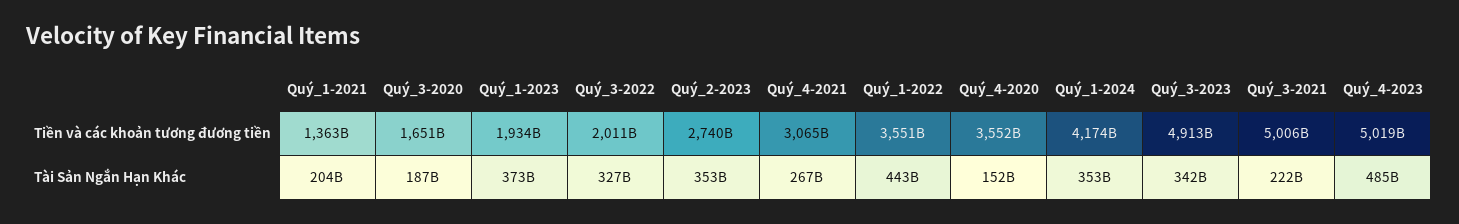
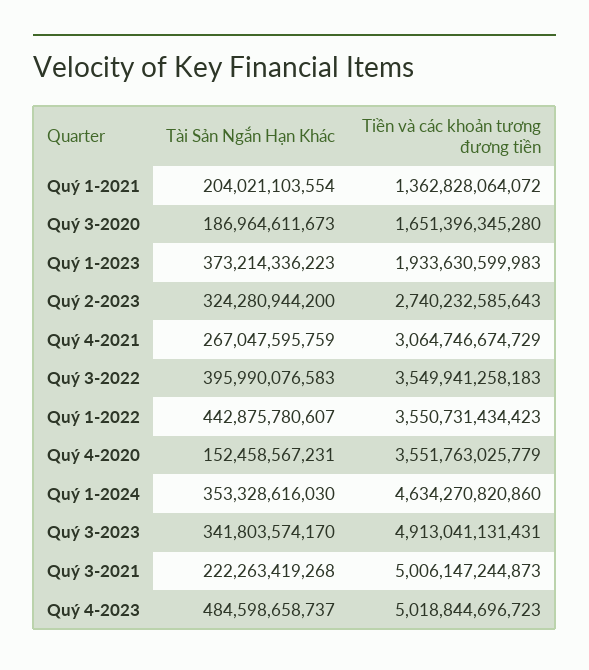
Quý_3-2022, Tiền và các khoản tương đương tiền: 2011000000000 -> 3549941258183
Quý_1-2024, Tiền và các khoản tương đương tiền: 4174000000000 -> 4634270820860
Quý_3-2022, Tài Sản Ngắn Hạn Khác: 327000000000 -> 395990076583
Quý_2-2023, Tài Sản Ngắn Hạn Khác: 353000000000 -> 324280944200

